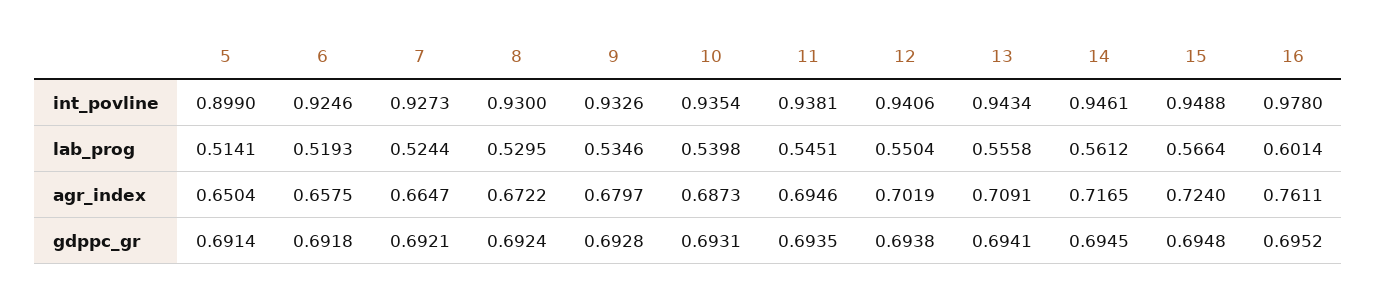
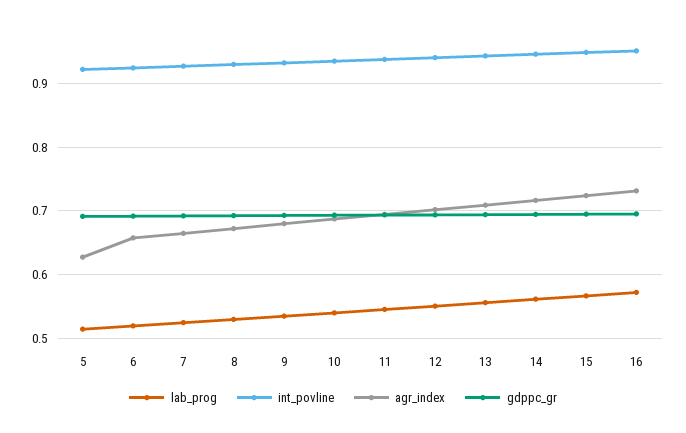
int_povline, 5: 0.899 -> 0.92
int_povline, 16: 0.978 -> 0.95
lab_prog, 16: 0.6014 -> 0.57
agr_index, 5: 0.6504 -> 0.63
agr_index, 16: 0.7611 -> 0.73

